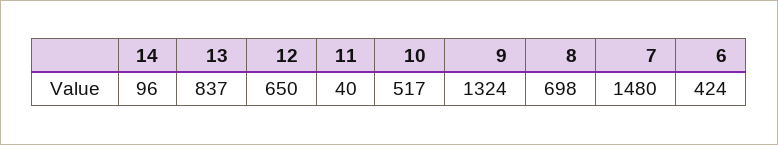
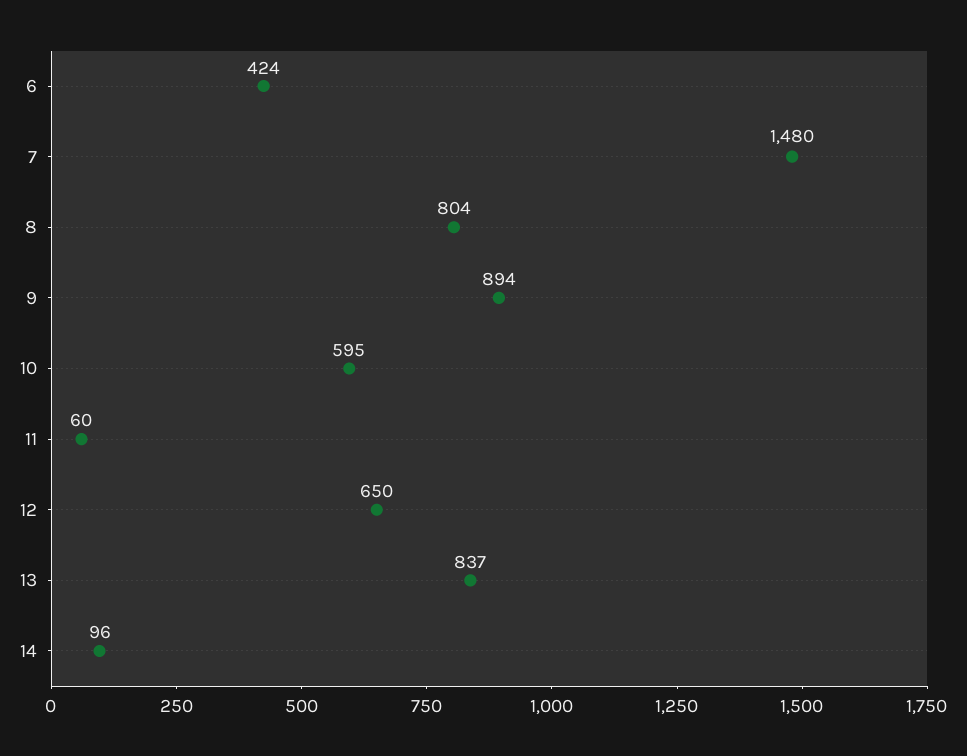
11: 40 -> 60
10: 517 -> 595
9: 1324 -> 894
8: 698 -> 804

